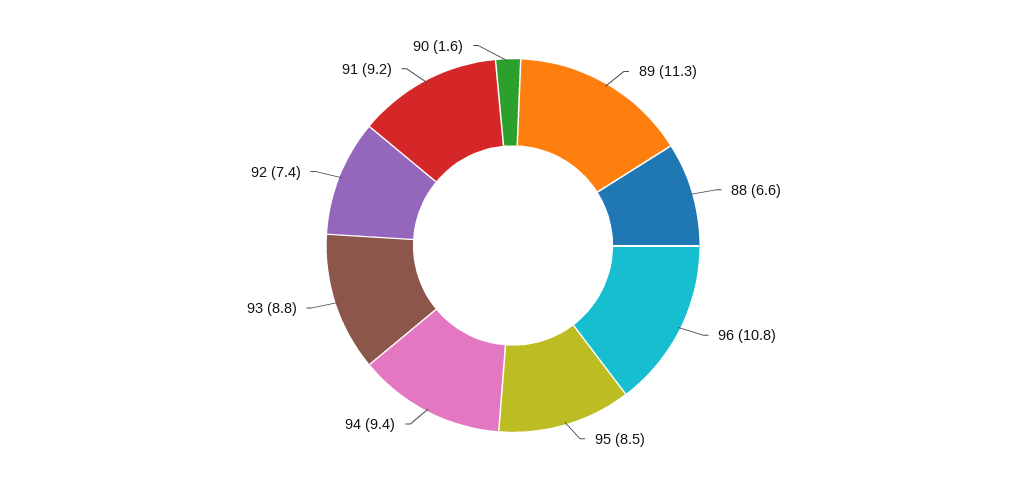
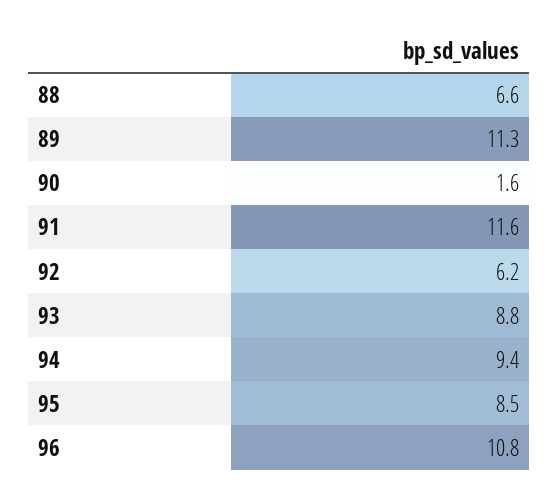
92: 7.4 -> 6.2
91: 9.2 -> 11.6

